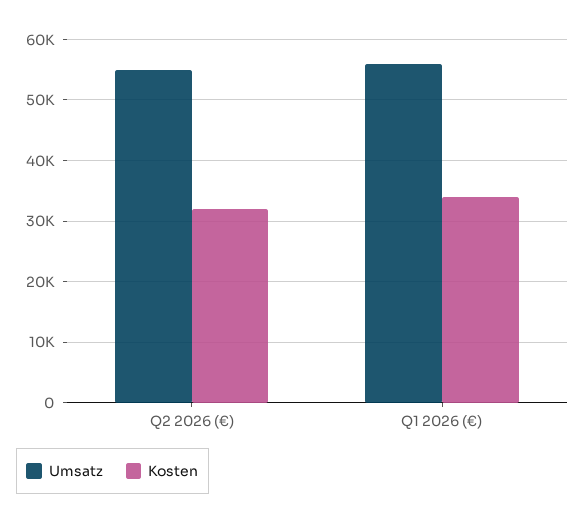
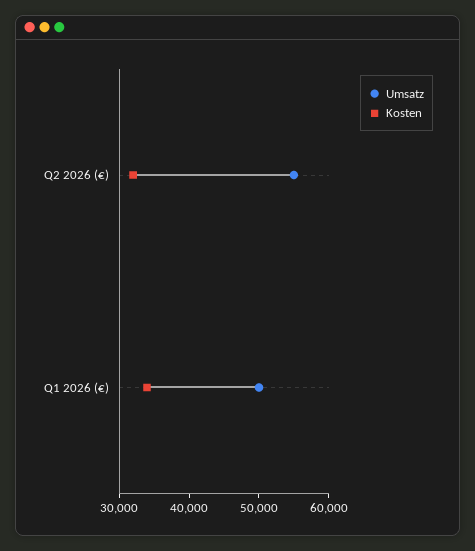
Umsatz, Q1 2026 (€): 56000 -> 50000

